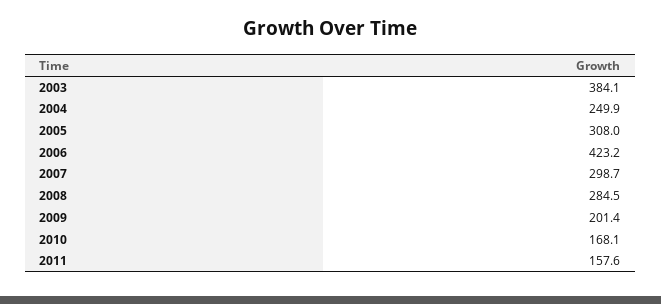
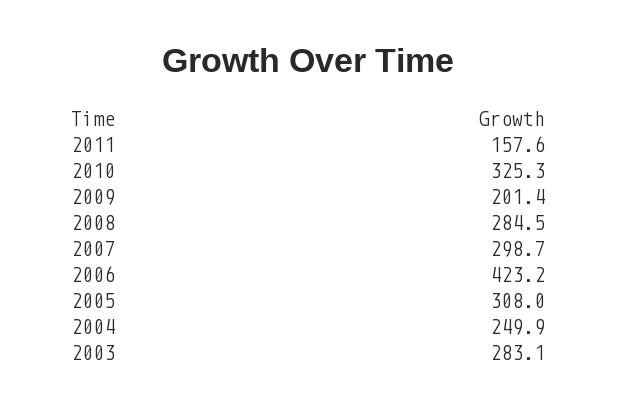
2003: 384.1 -> 283.1
2010: 168.1 -> 325.3

